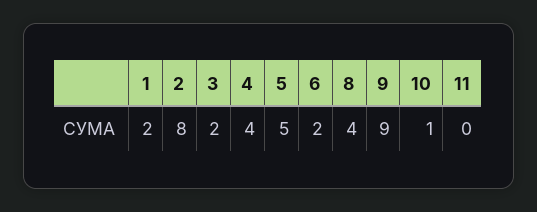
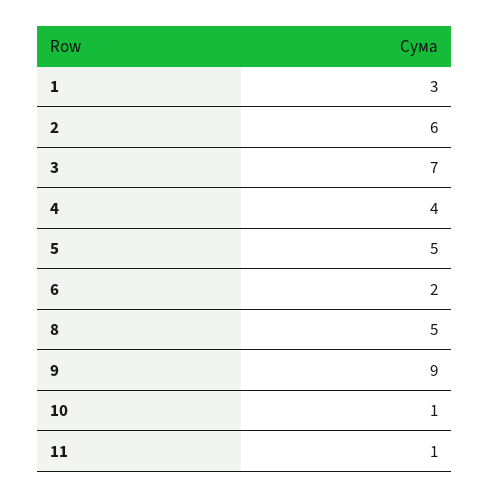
1: 2 -> 3
2: 8 -> 6
3: 2 -> 7
8: 4 -> 5
11: 0 -> 1

